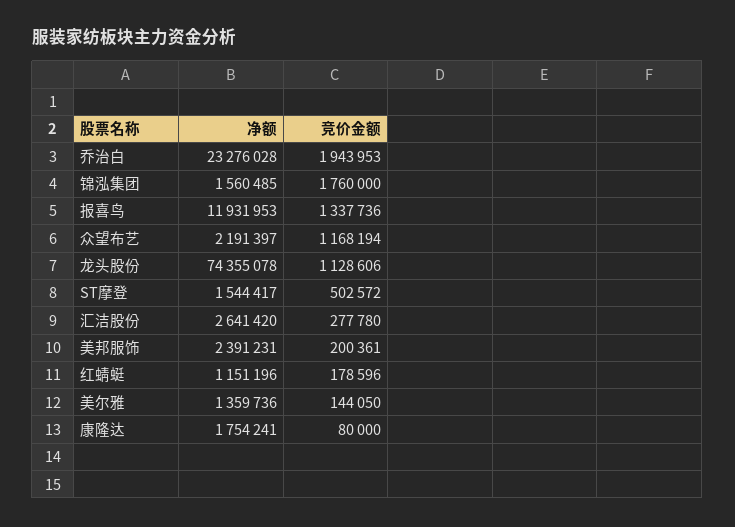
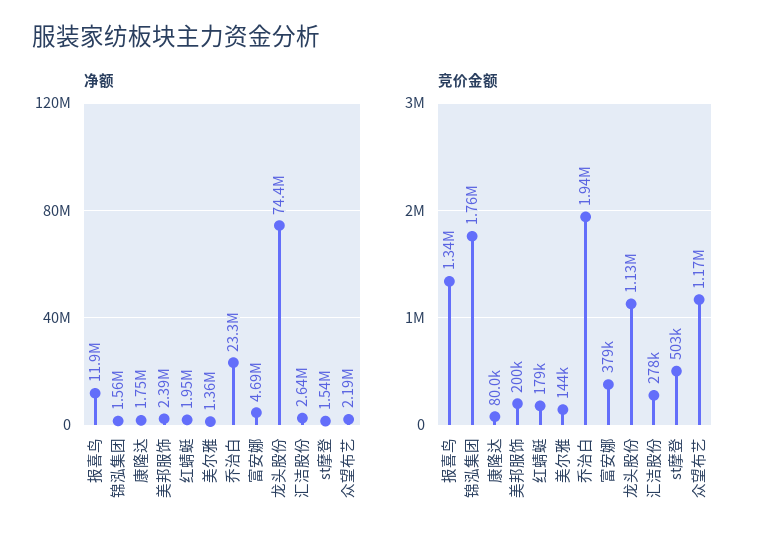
净额, 红蜻蜓: 1151196 -> 1950000
净额, 富安娜: none -> 4690000
竞价金额, 富安娜: none -> 379000

